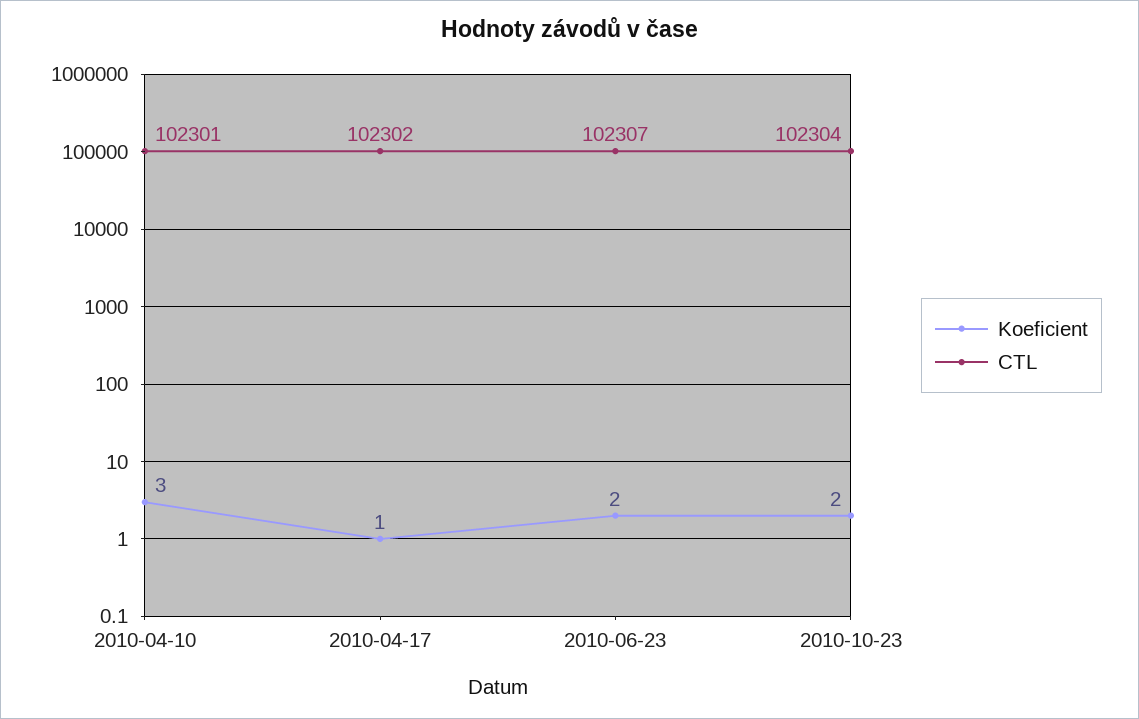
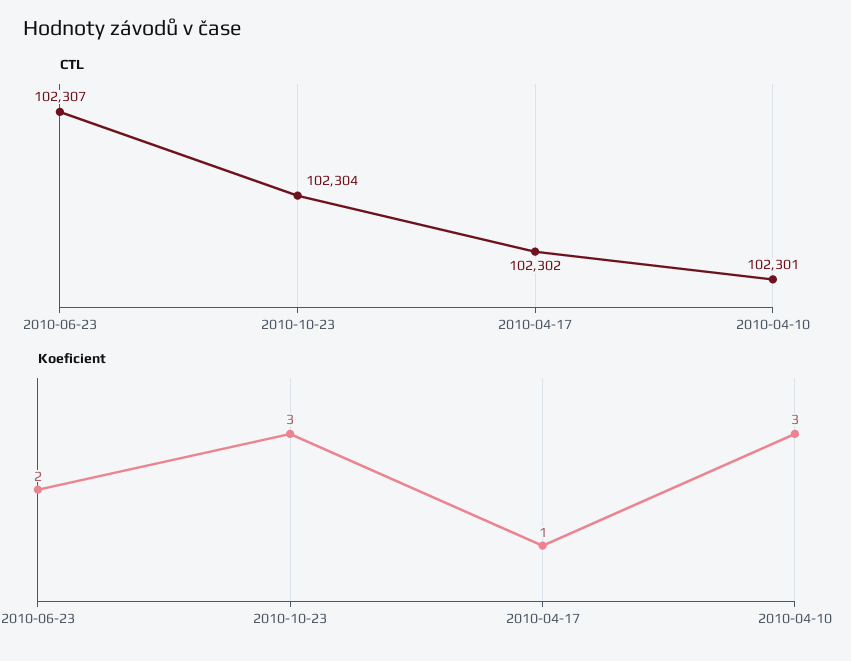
Koeficient, 2010-10-23: 2 -> 3

